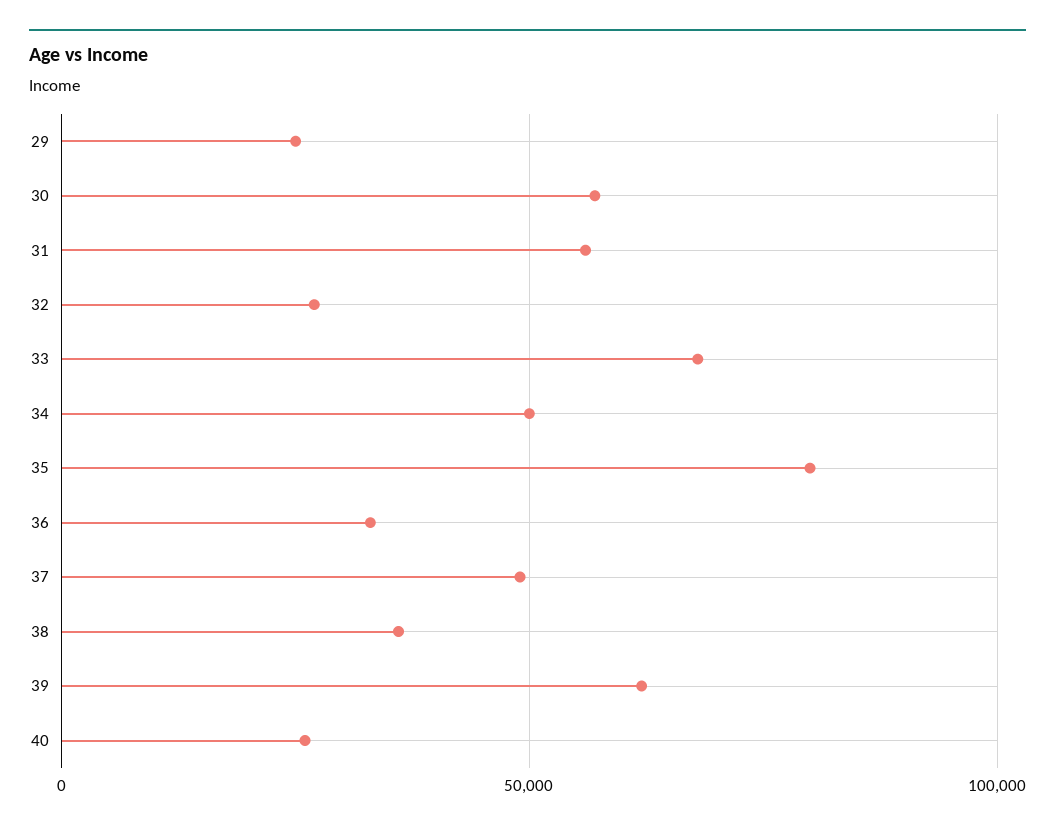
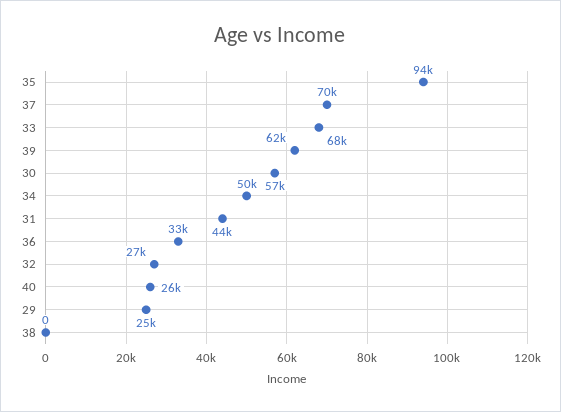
31: 55000 -> 44000
35: 80000 -> 94000
37: 50000 -> 70000
38: 35000 -> 0

